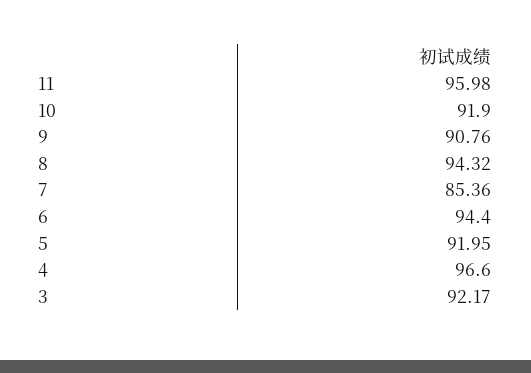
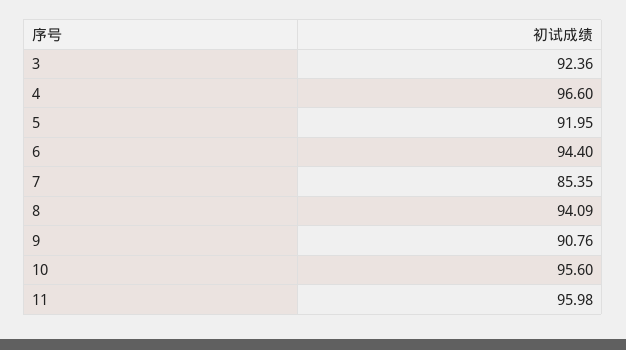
10: 91.9 -> 95.6
8: 94.32 -> 94.09
7: 85.36 -> 85.35
3: 92.17 -> 92.36

